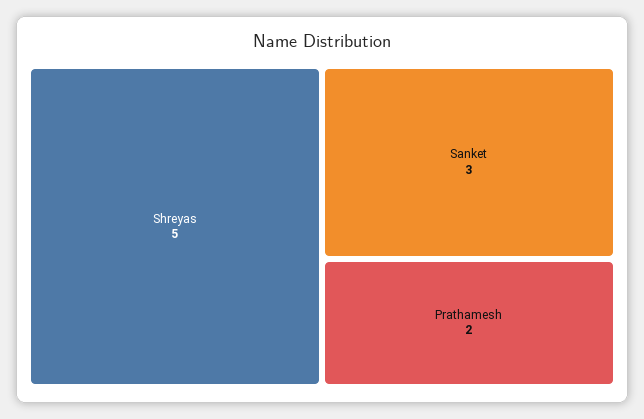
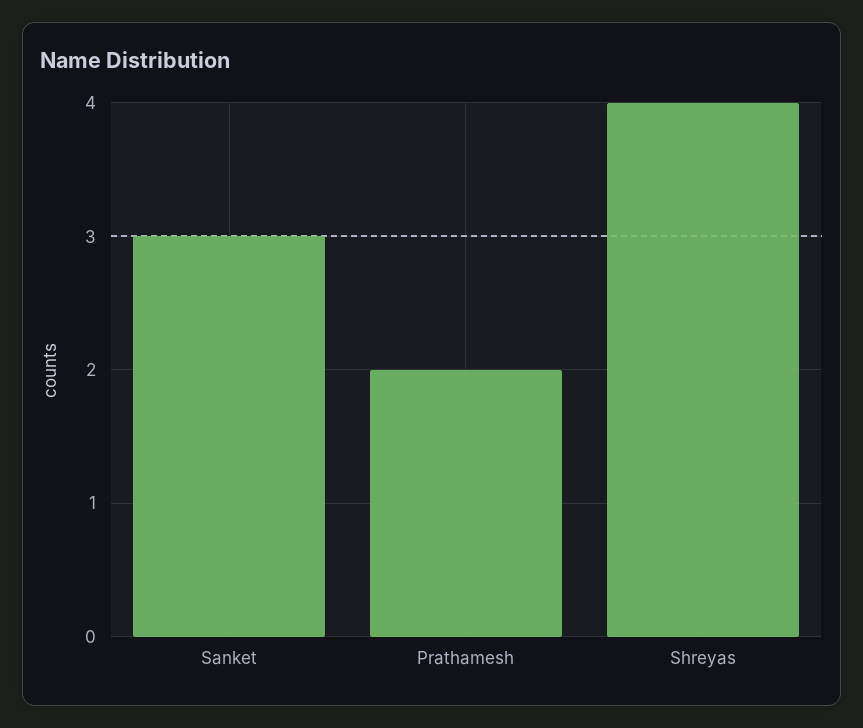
Shreyas: 5 -> 4

